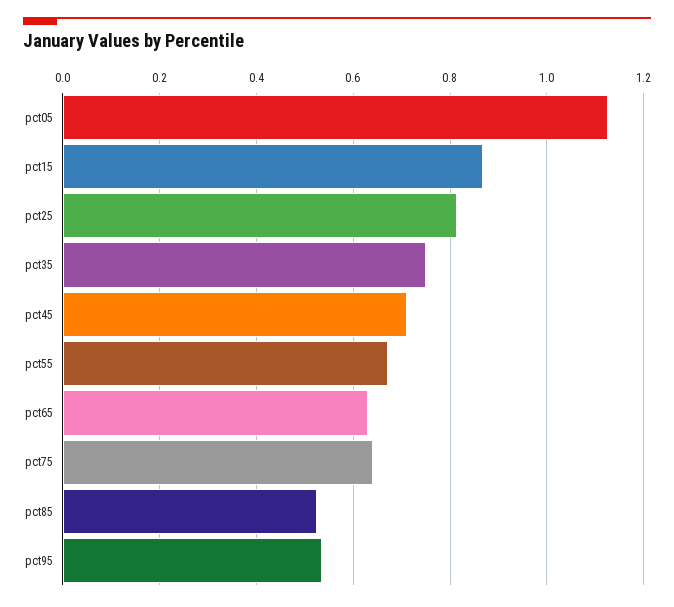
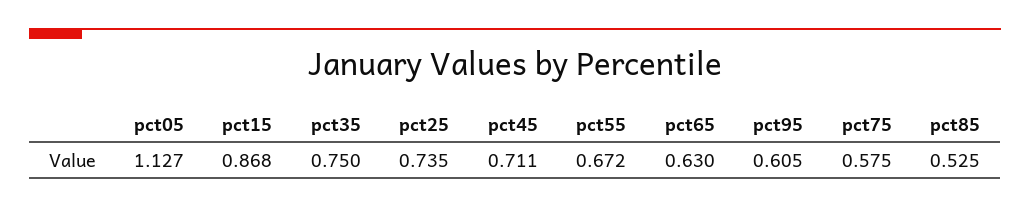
pct25: 0.82 -> 0.735
pct75: 0.64 -> 0.575
pct95: 0.54 -> 0.605

